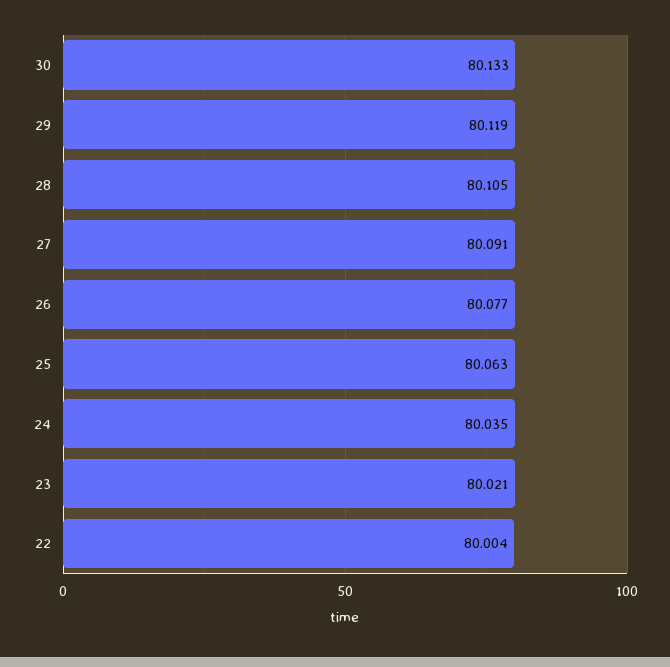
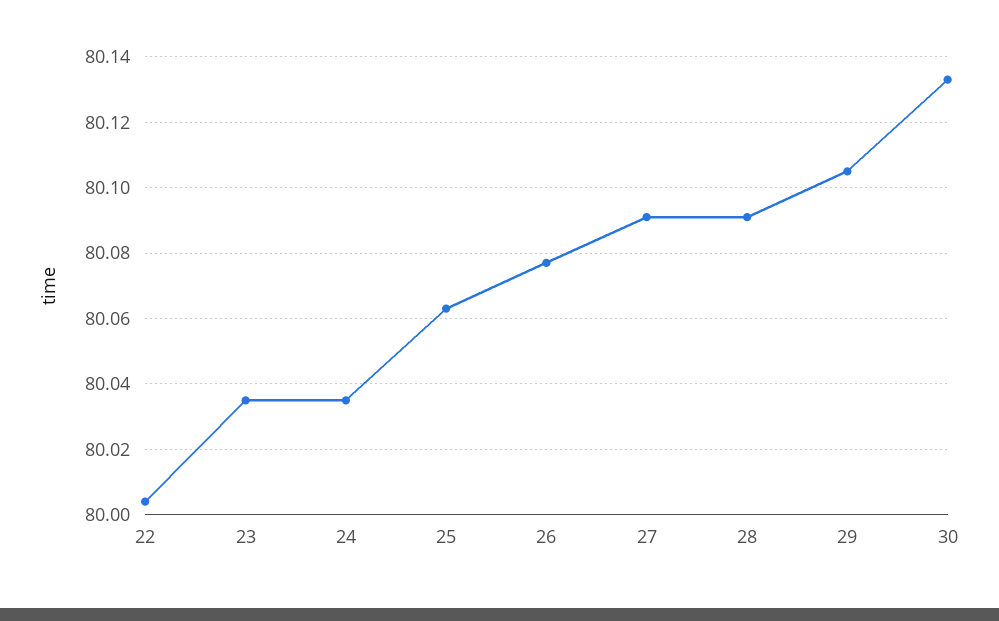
29: 80.119 -> 80.105
28: 80.105 -> 80.09
23: 80.021 -> 80.035

